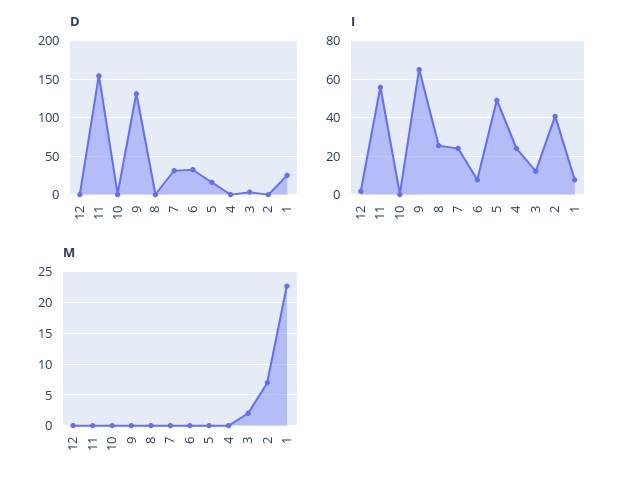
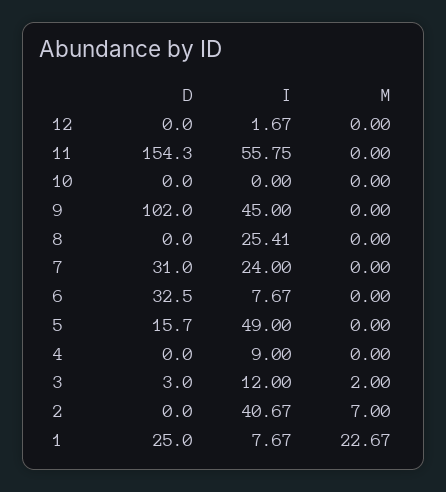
D, 9: 130 -> 102
I, 9: 65 -> 45
I, 4: 25 -> 9

